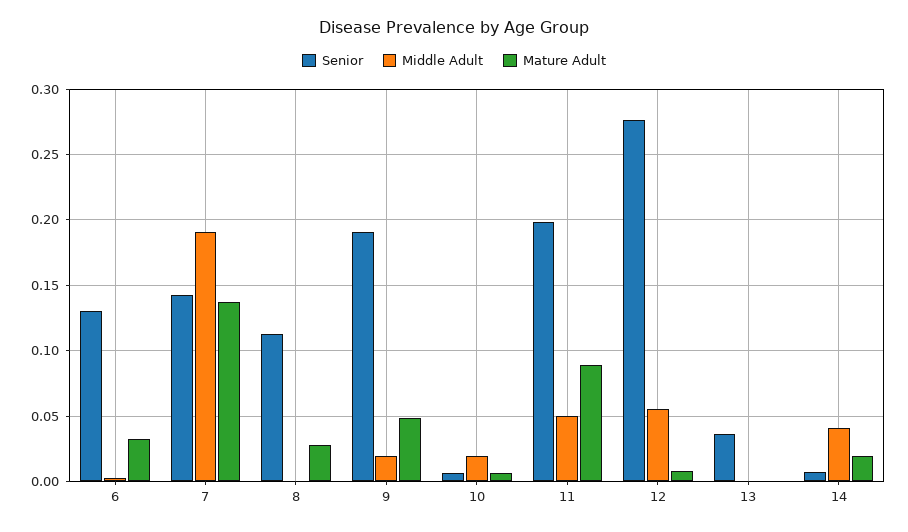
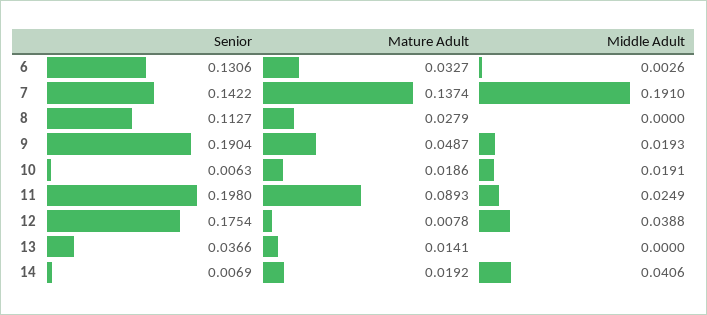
Mature Adult, 10: 0.005 -> 0.0186
Middle Adult, 11: 0.05 -> 0.0249
Senior, 12: 0.275 -> 0.1754
Middle Adult, 12: 0.055 -> 0.0388
Mature Adult, 13: 0 -> 0.0141

